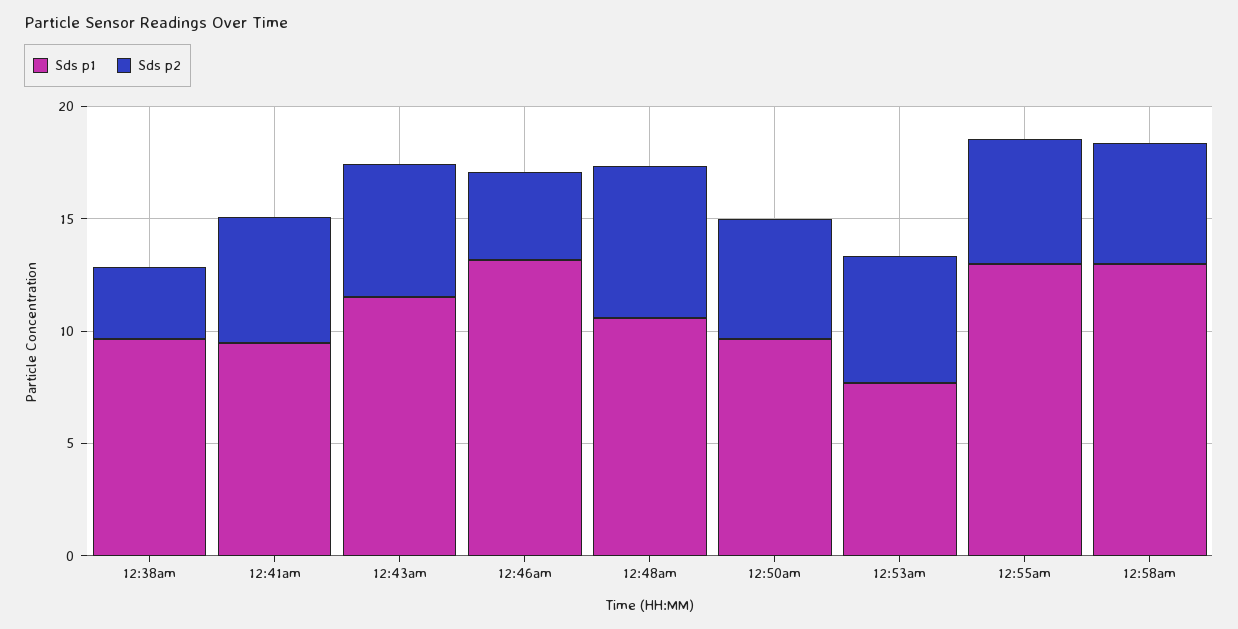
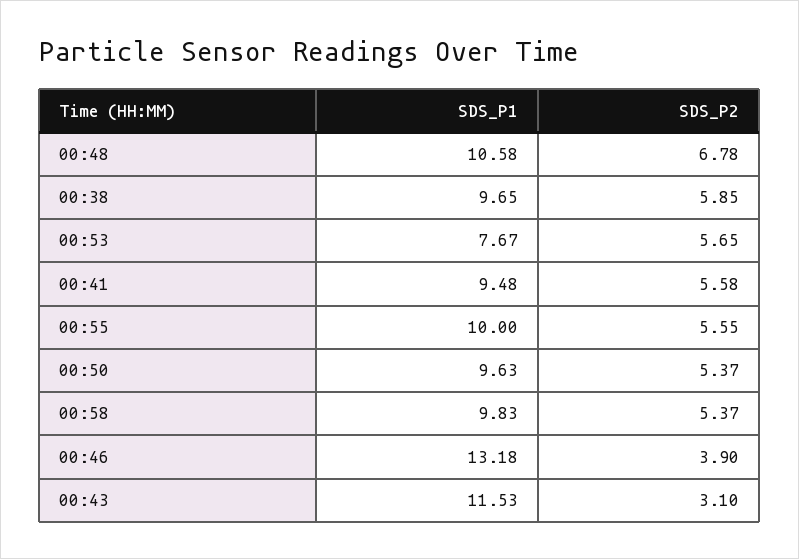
Sds p2, 12:38am: 3 -> 5.85
Sds p2, 12:43am: 6 -> 3.1
Sds p1, 12:55am: 13 -> 10
Sds p1, 12:58am: 13 -> 9.83

